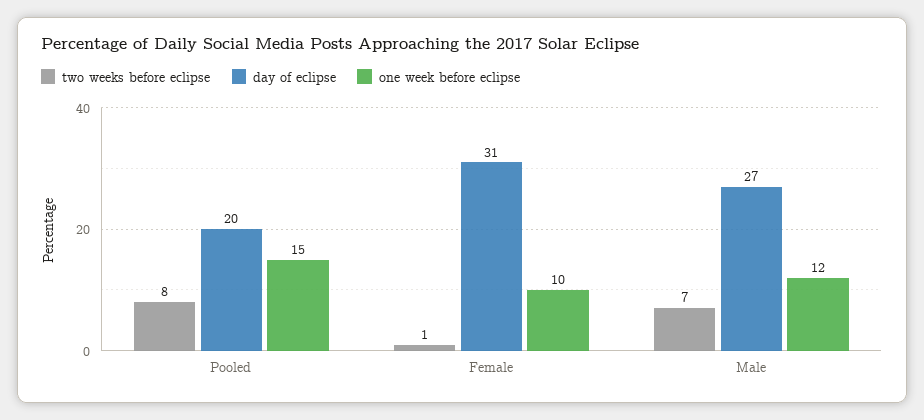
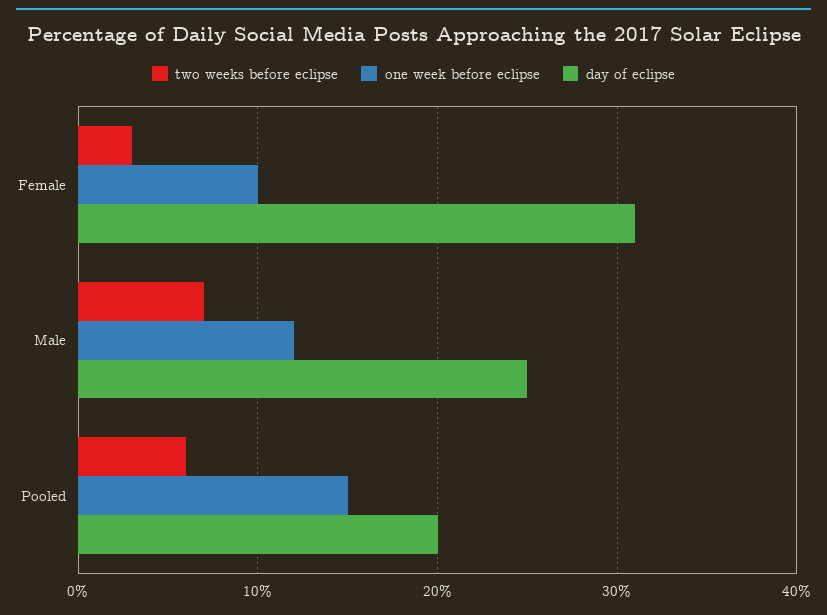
two weeks before eclipse, Pooled: 8 -> 6
two weeks before eclipse, Female: 1 -> 3
day of eclipse, Male: 27 -> 25

